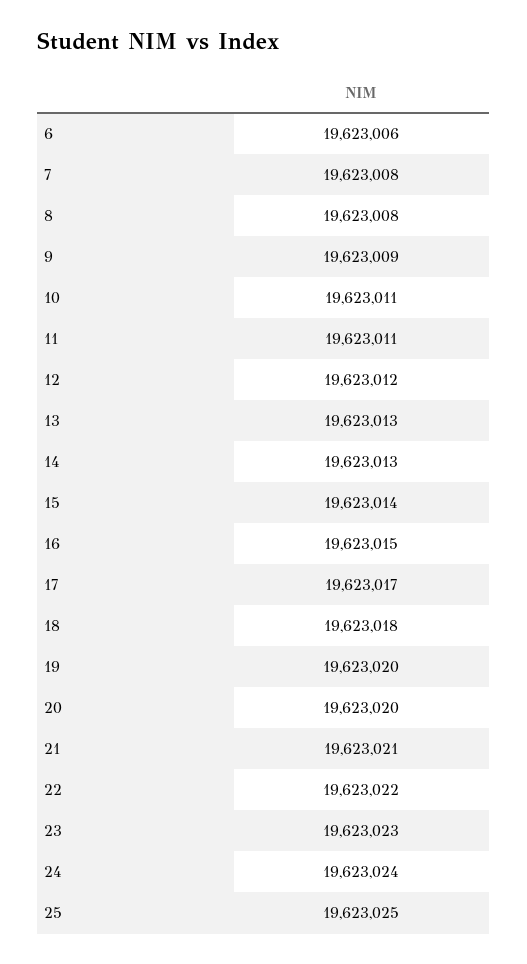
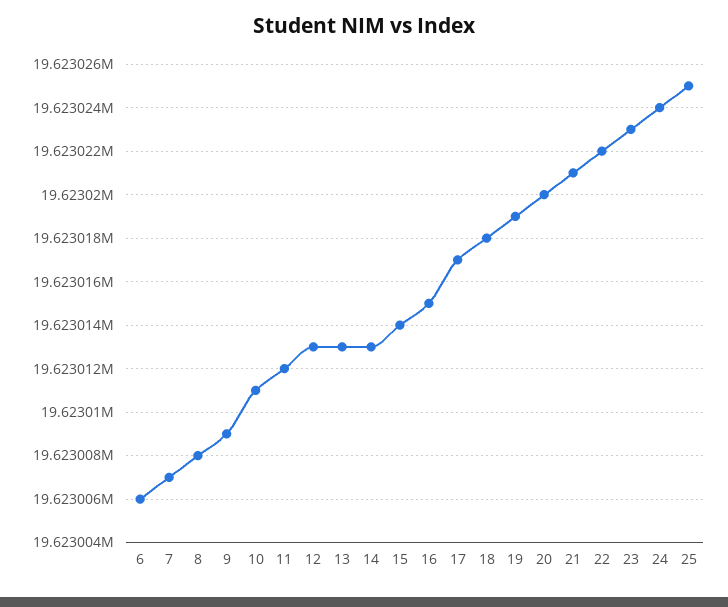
7: 19623008 -> 19623007
11: 19623011 -> 19623012
12: 19623012 -> 19623013
19: 19623020 -> 19623019

